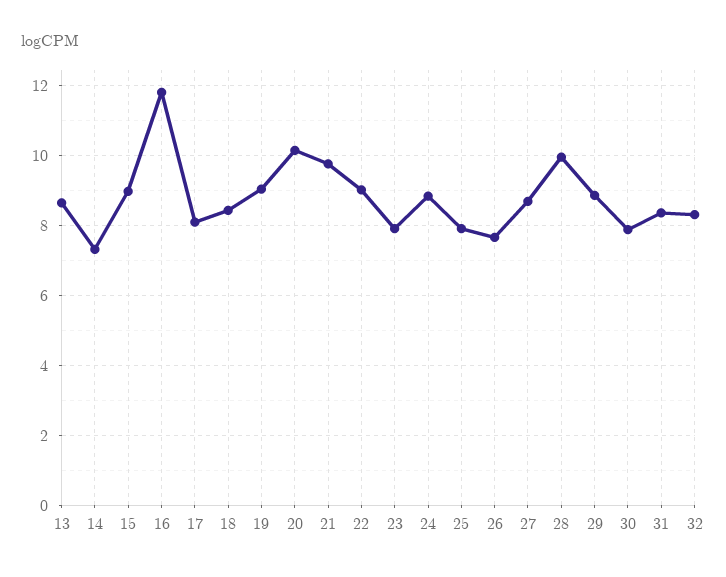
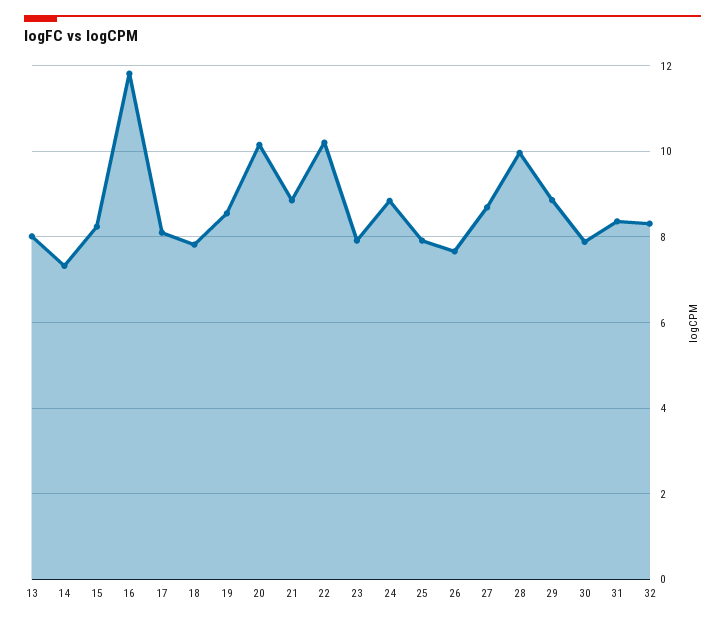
13: 8.6 -> 8
15: 9 -> 8.2
18: 8.4 -> 7.8
19: 9 -> 8.6
21: 9.8 -> 8.8
22: 9 -> 10.2

